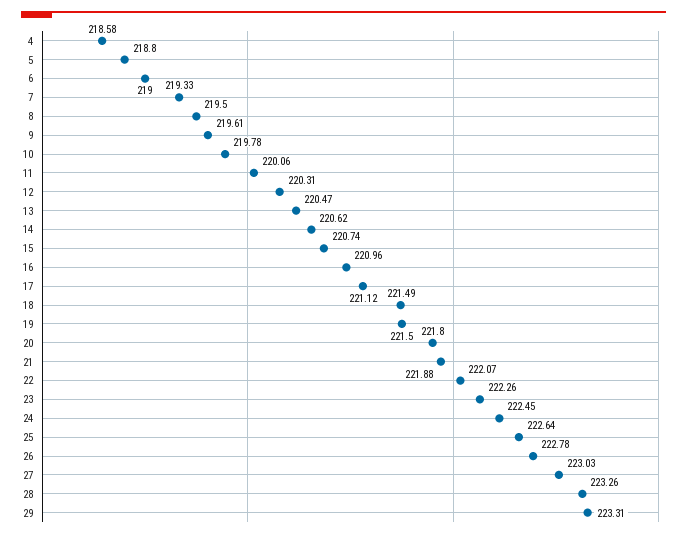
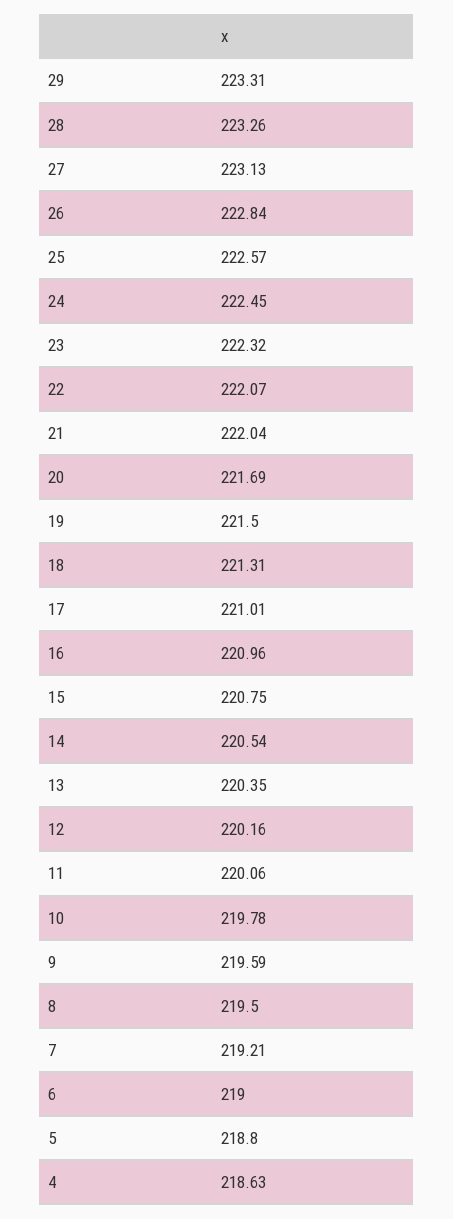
4: 218.58 -> 218.63
7: 219.33 -> 219.21
9: 219.61 -> 219.59
12: 220.31 -> 220.16
13: 220.47 -> 220.35
14: 220.62 -> 220.54
15: 220.74 -> 220.75
17: 221.12 -> 221.01
18: 221.49 -> 221.31
20: 221.8 -> 221.69
21: 221.88 -> 222.04
23: 222.26 -> 222.32
25: 222.64 -> 222.57
26: 222.78 -> 222.84
27: 223.03 -> 223.13

